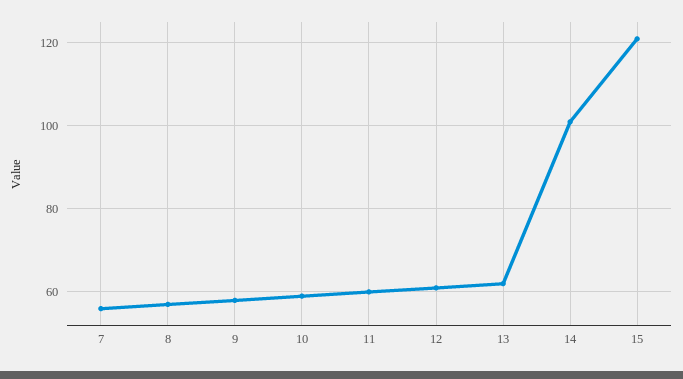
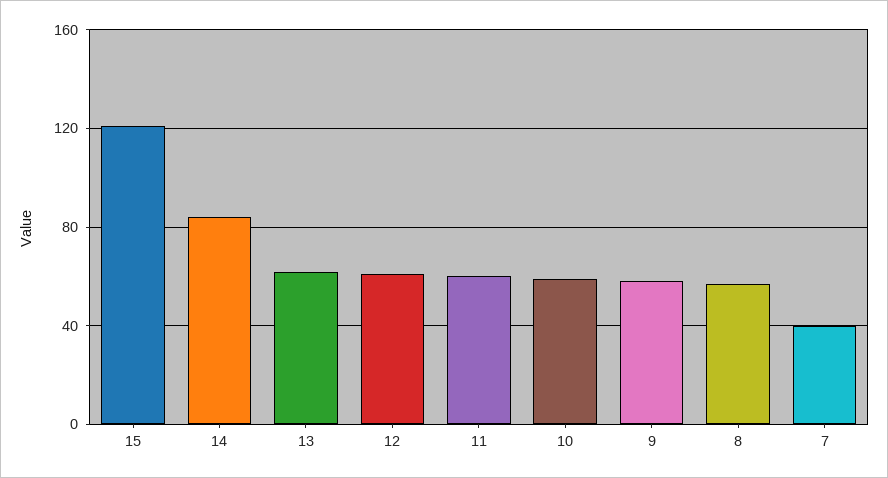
7: 55 -> 40
14: 100 -> 85

